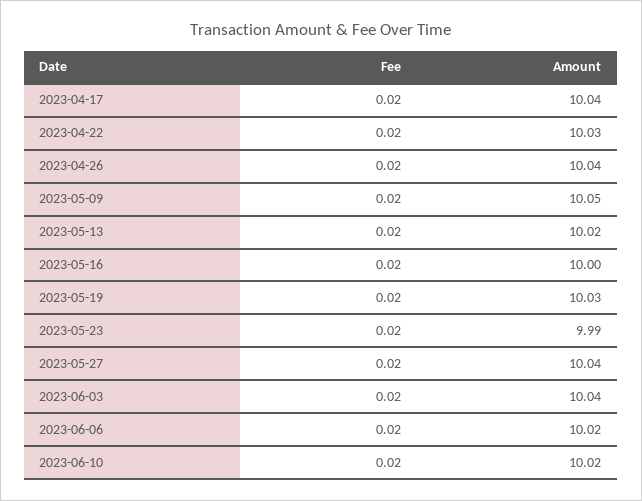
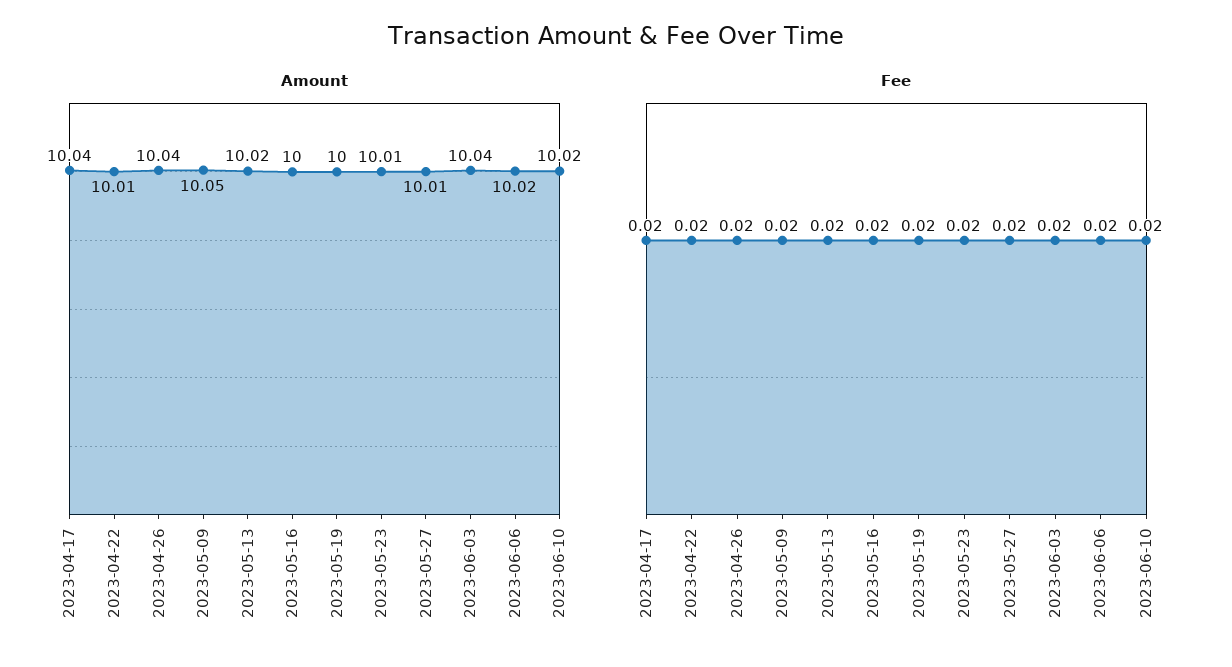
Amount, 2023-04-22: 10.03 -> 10.01
Amount, 2023-05-19: 10.03 -> 10
Amount, 2023-05-23: 9.99 -> 10.01
Amount, 2023-05-27: 10.04 -> 10.01

